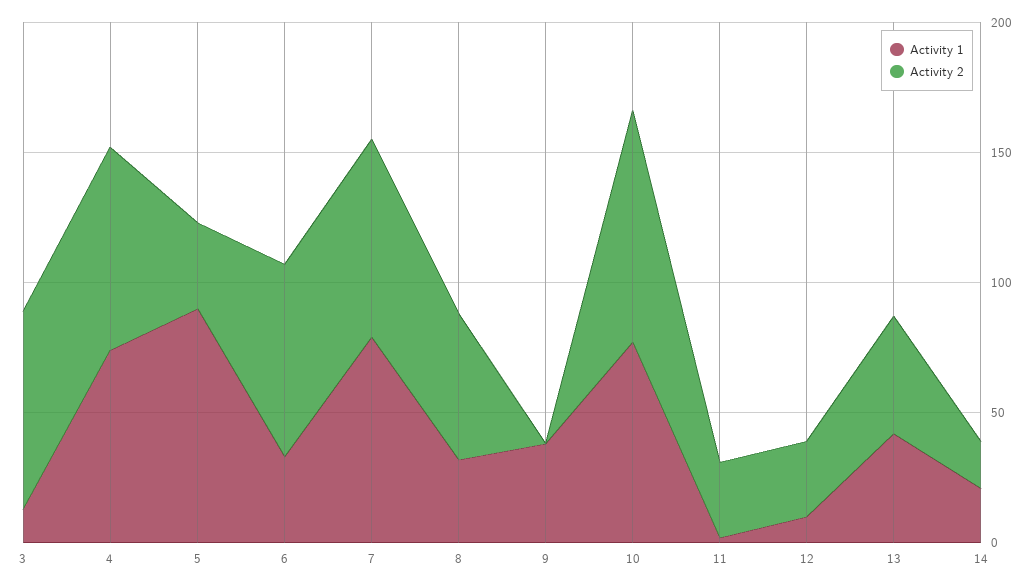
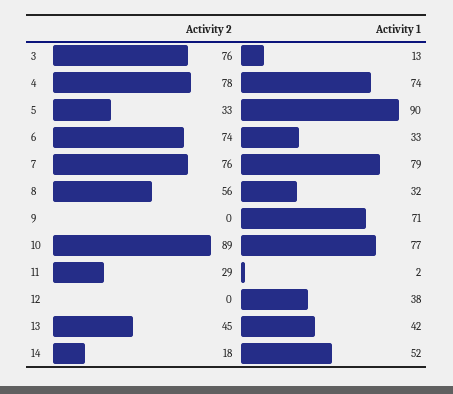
Activity 1, 9: 40 -> 71
Activity 1, 12: 10 -> 38
Activity 2, 12: 30 -> 0
Activity 1, 14: 20 -> 52

